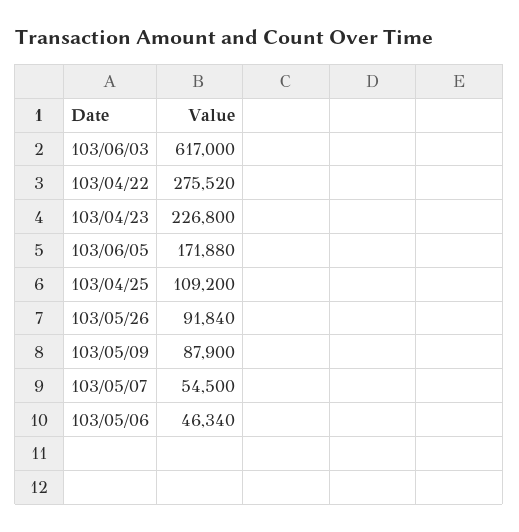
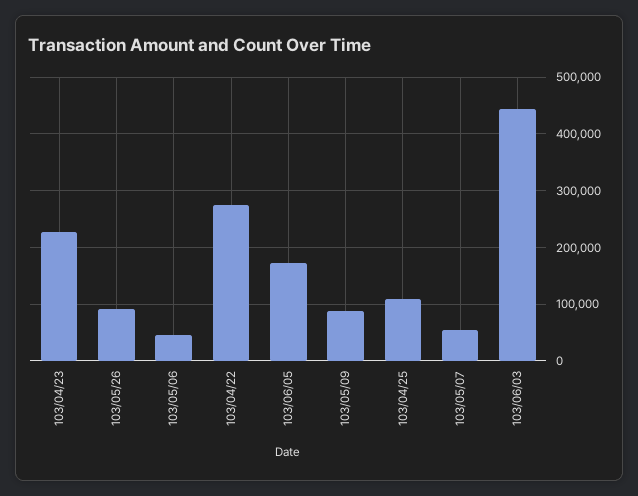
103/06/03: 617000 -> 440000

